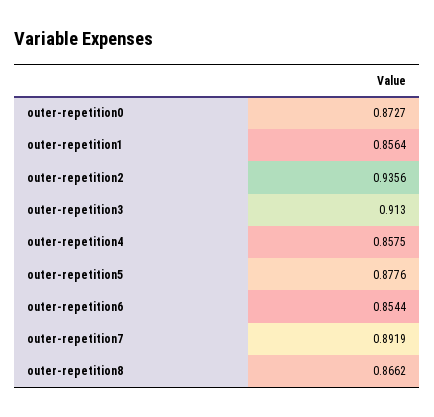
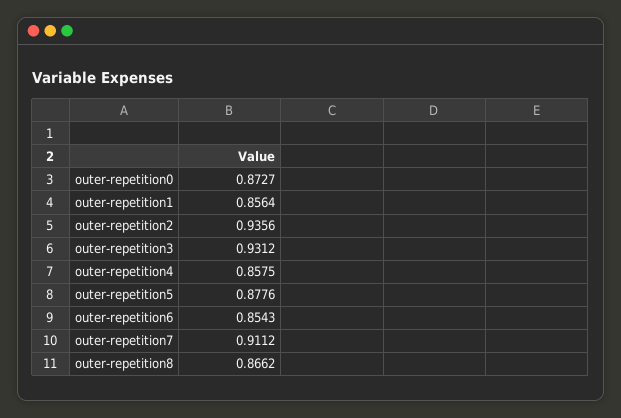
outer-repetition3: 0.913 -> 0.9312
outer-repetition6: 0.8544 -> 0.8543
outer-repetition7: 0.8919 -> 0.9112

